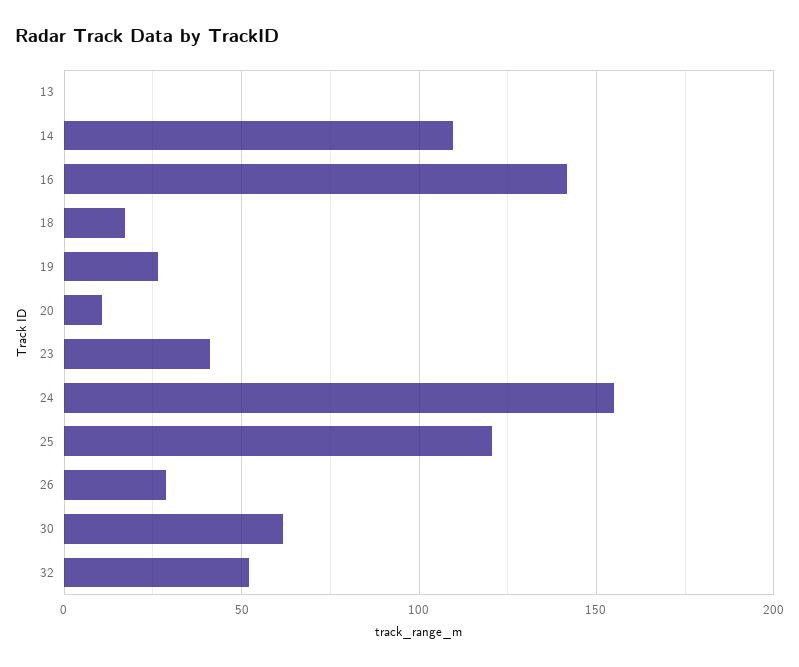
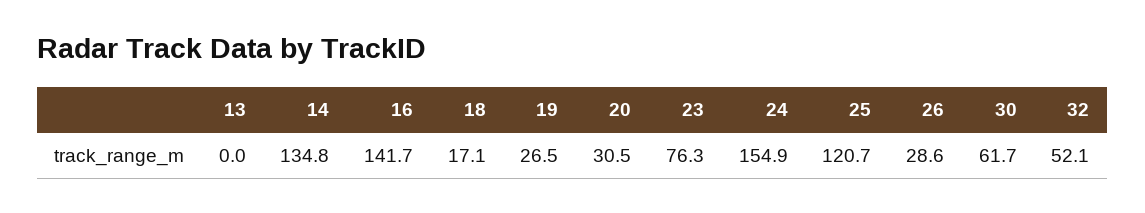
14: 110 -> 134.8
20: 10 -> 30.5
23: 40 -> 76.3

